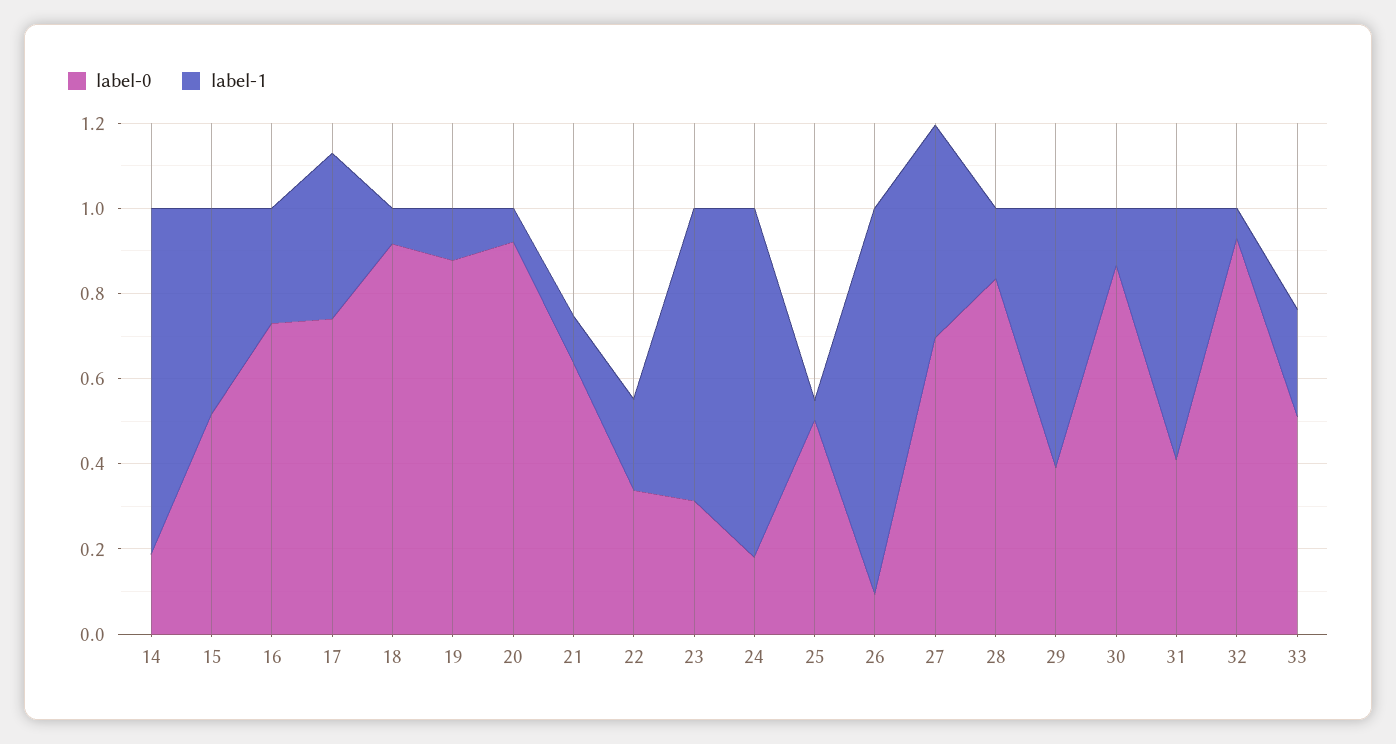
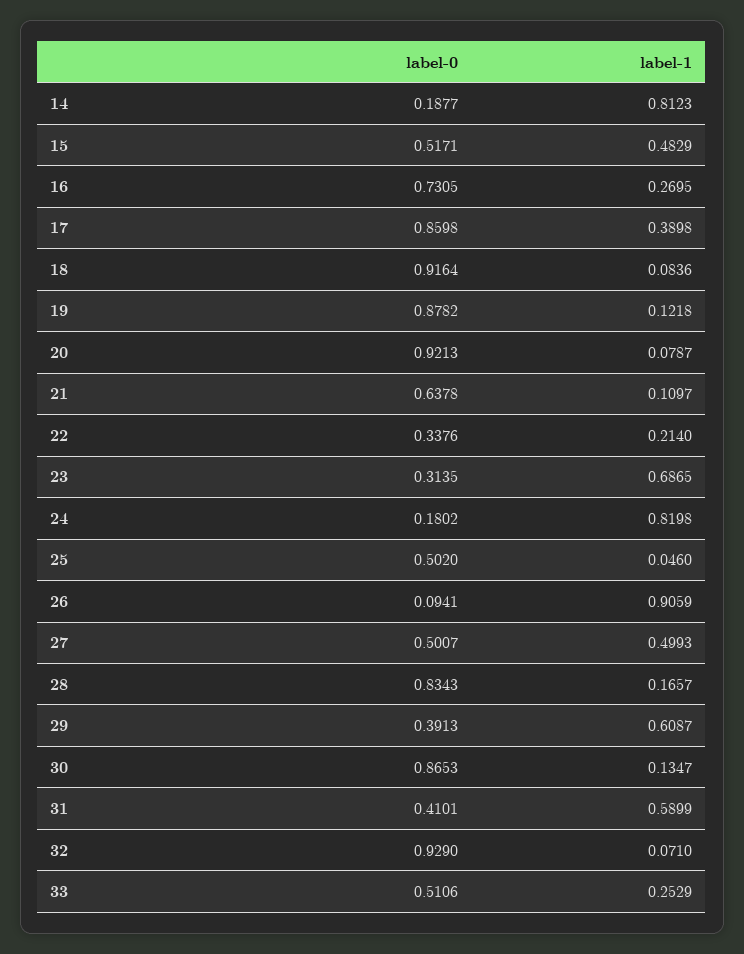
label-0, 17: 0.75 -> 0.8598
label-0, 27: 0.7 -> 0.5007

